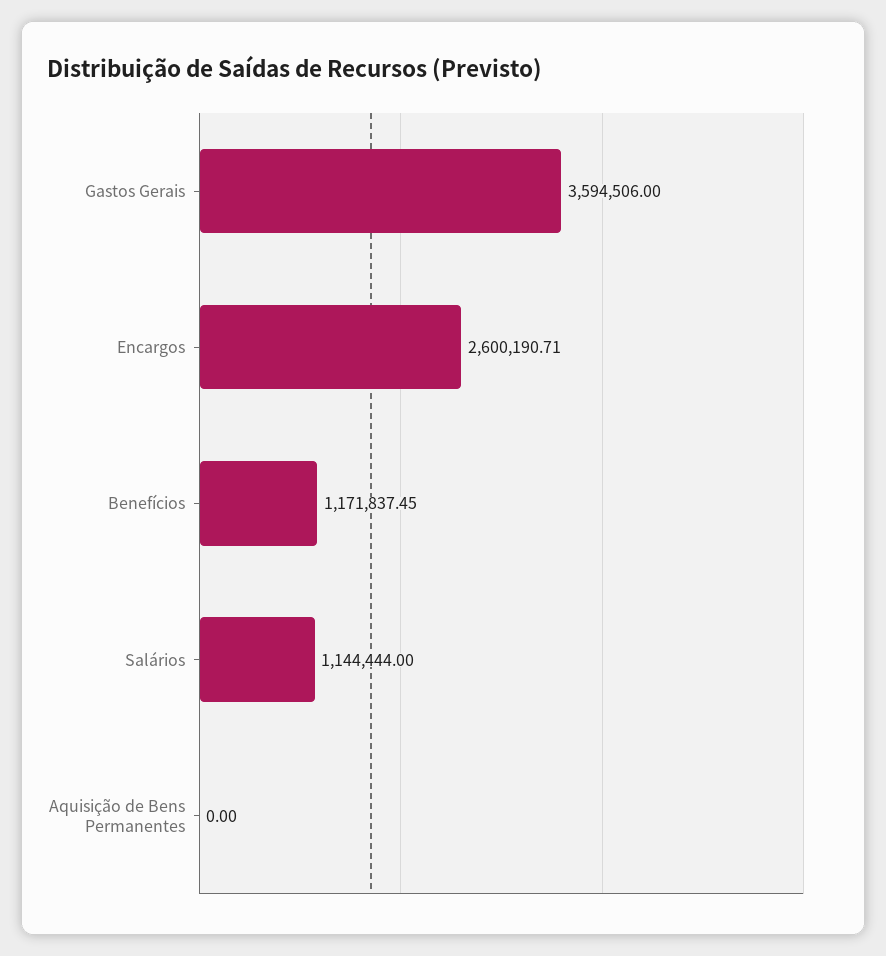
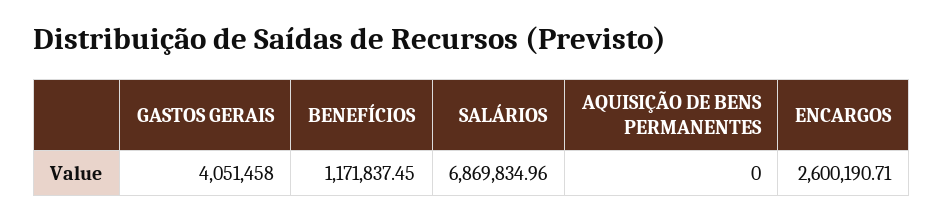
Gastos Gerais: 3594506 -> 4051458
Salários: 1144444 -> 6869834.96

